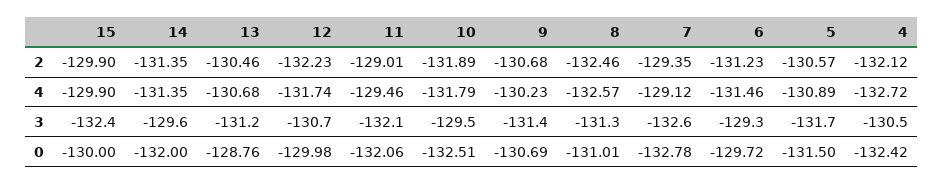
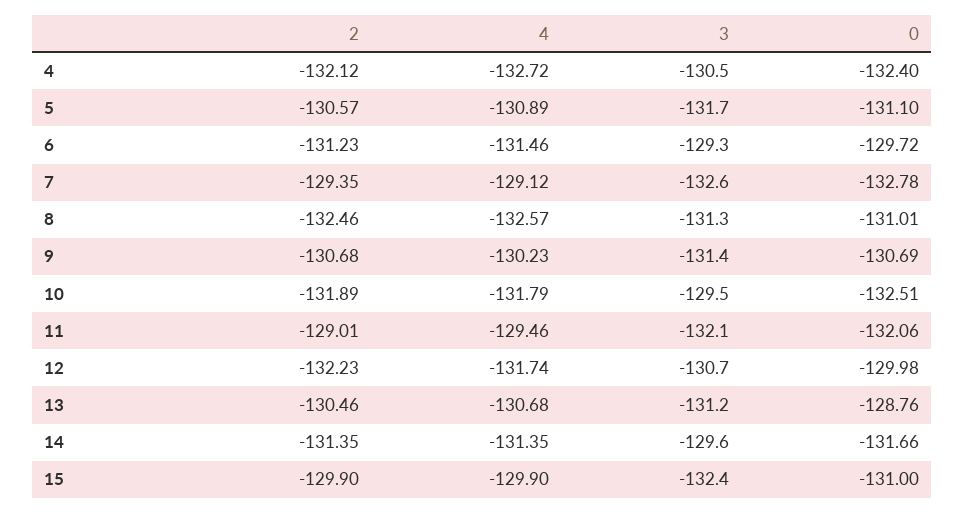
15, 0: -130 -> -131
14, 0: -132 -> -131.66
5, 0: -131.5 -> -131.1
4, 0: -132.42 -> -132.4

